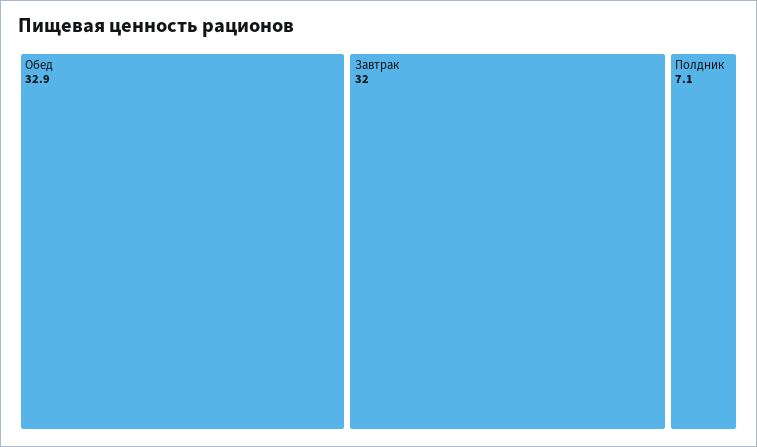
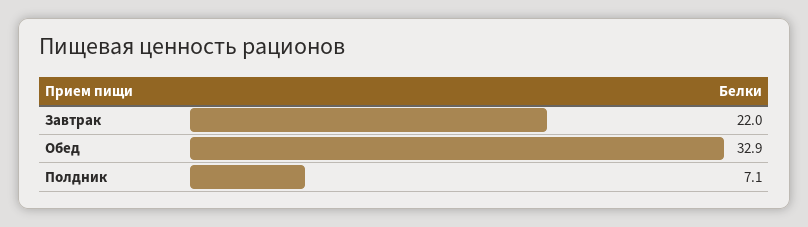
Завтрак: 32 -> 22

